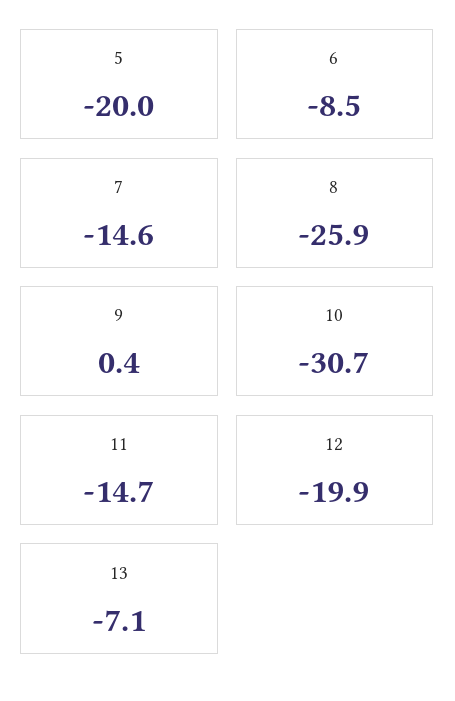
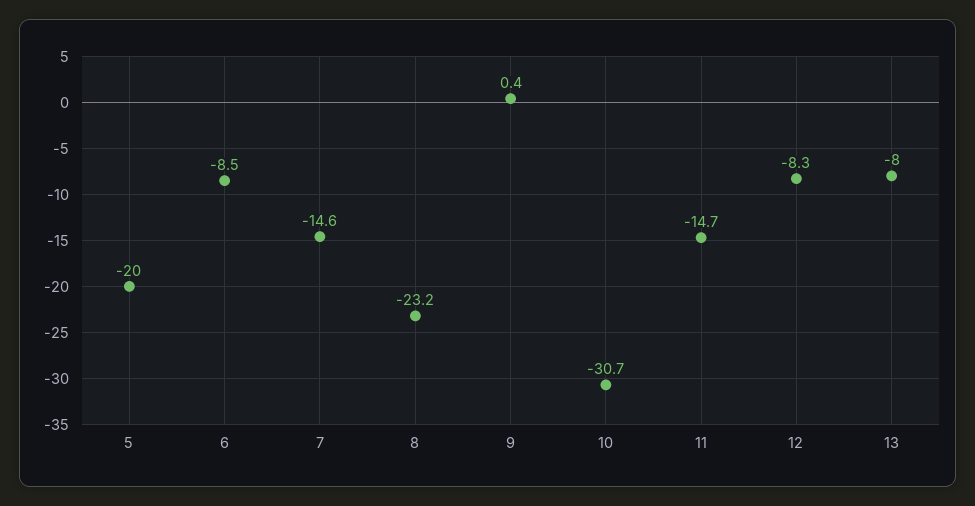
8: -25.9 -> -23.2
12: -19.9 -> -8.3
13: -7.1 -> -8

